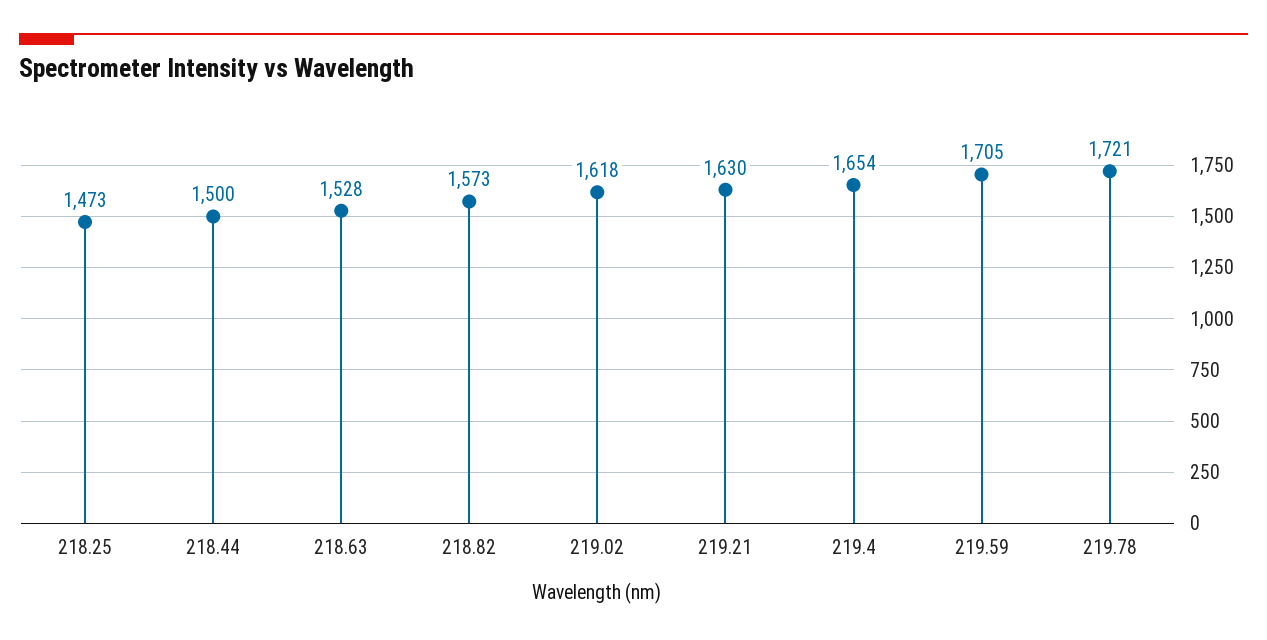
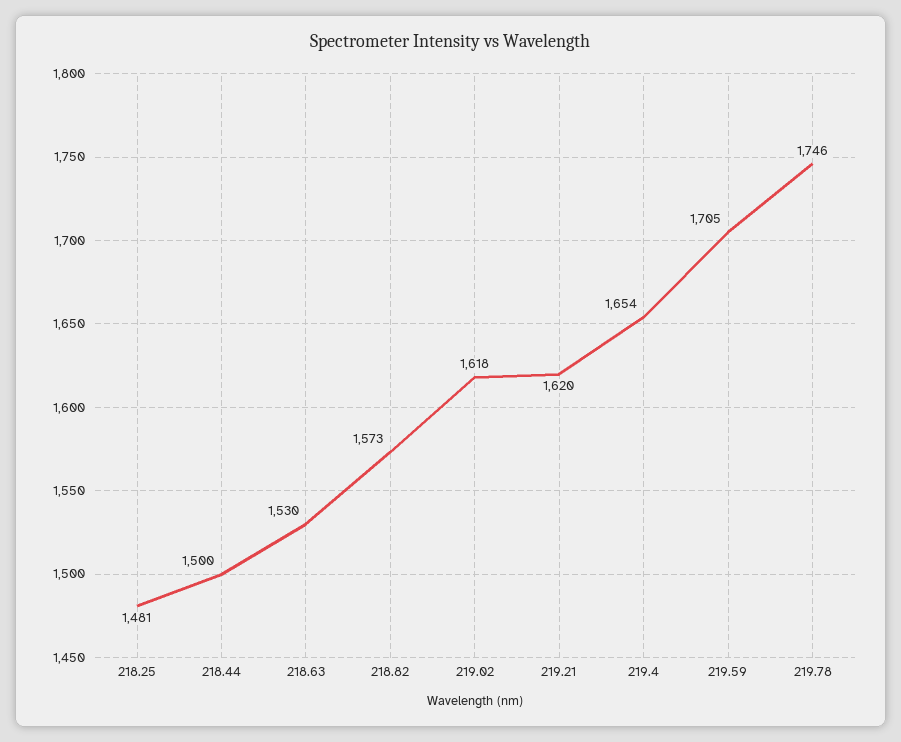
218.25: 1473 -> 1481
218.63: 1528 -> 1530
219.21: 1630 -> 1620
219.78: 1721 -> 1746

